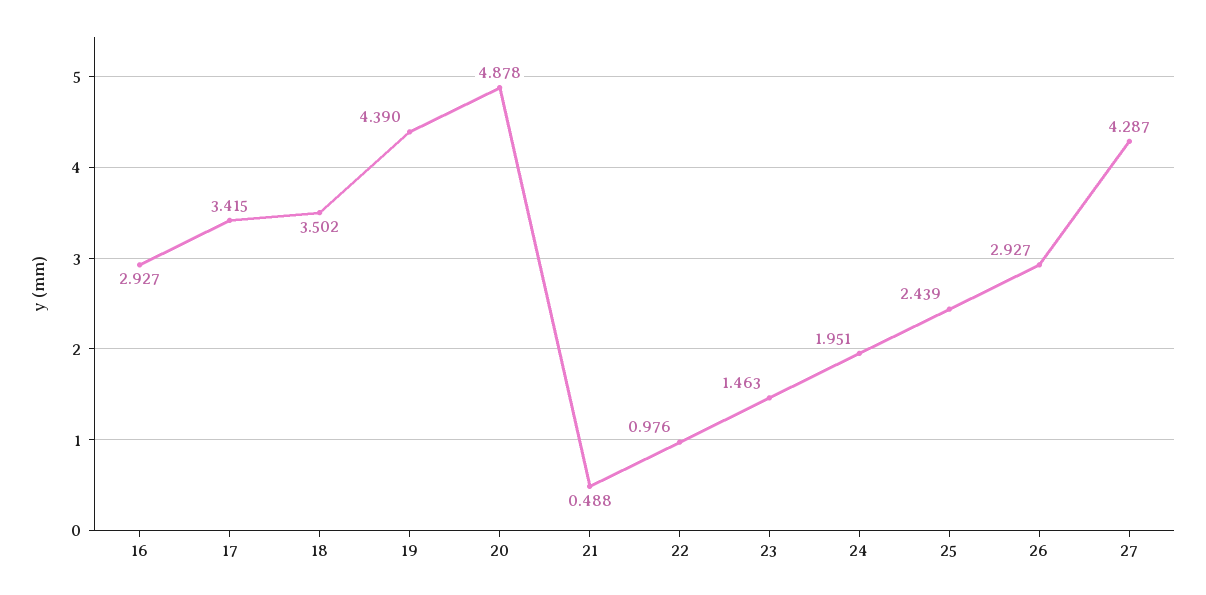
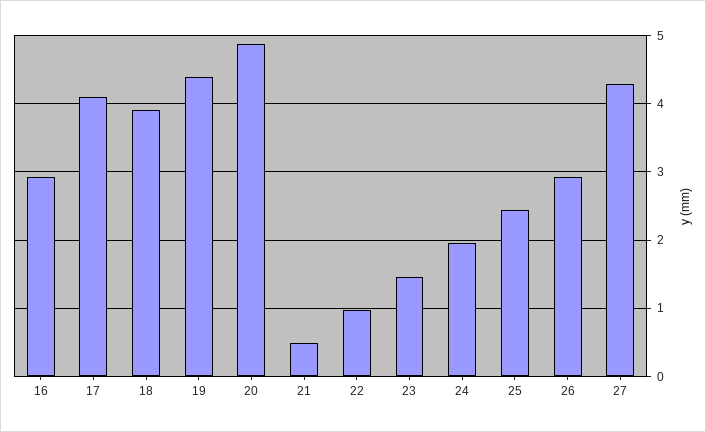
17: 3.415 -> 4.1
18: 3.502 -> 3.9

